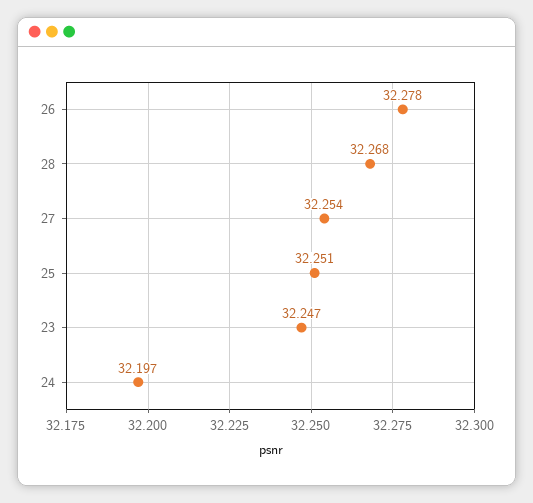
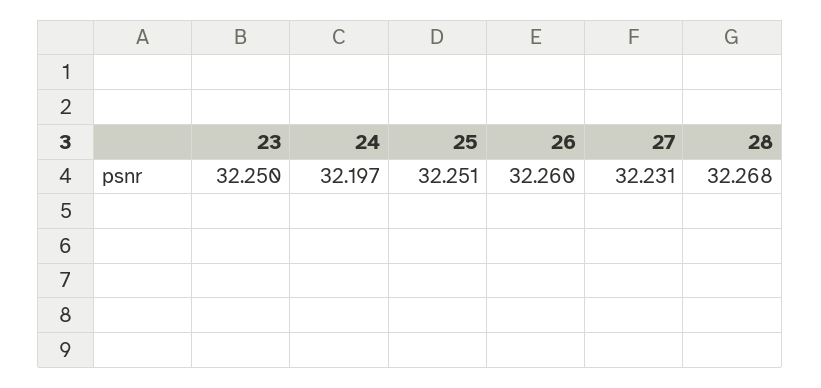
26: 32.278 -> 32.26
27: 32.254 -> 32.231
23: 32.247 -> 32.25

